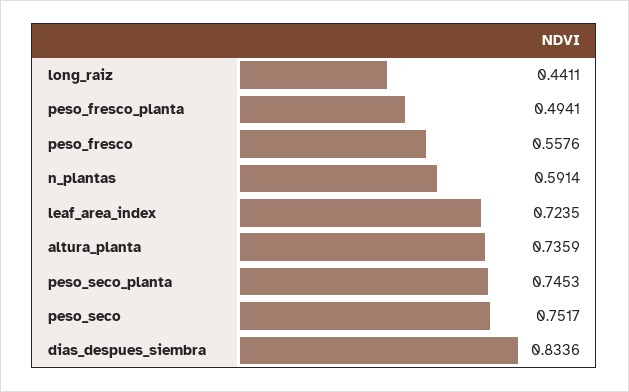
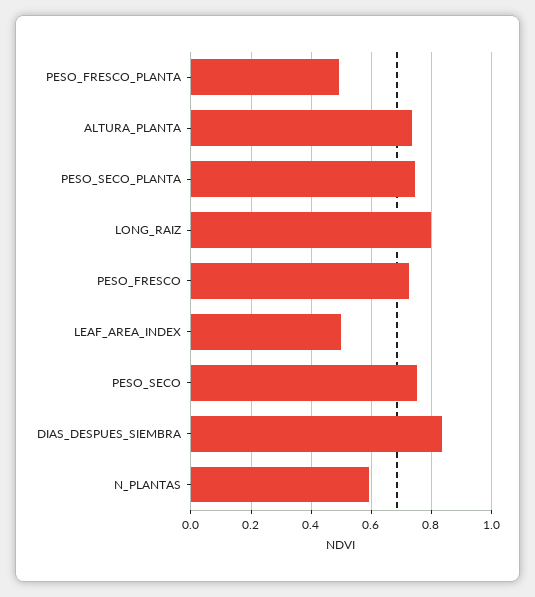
long_raiz: 0.4411 -> 0.8
peso_fresco: 0.5576 -> 0.72
leaf_area_index: 0.7235 -> 0.5

